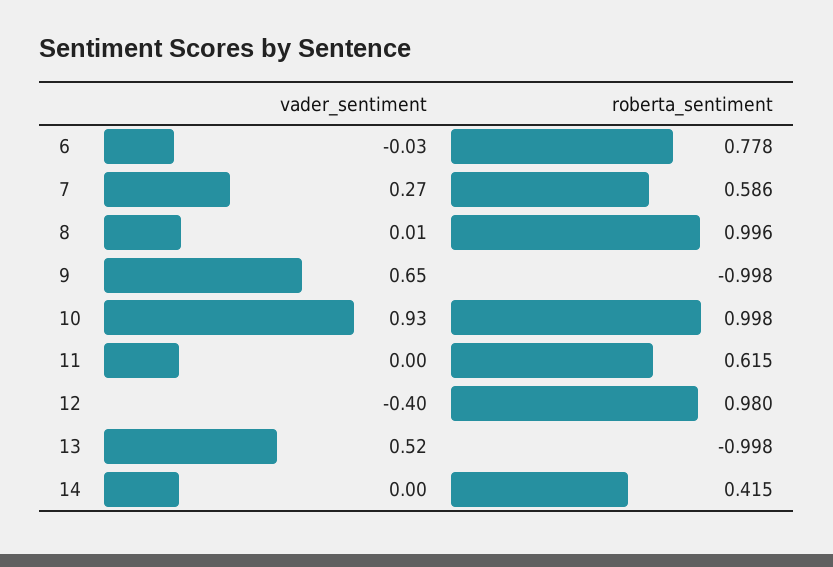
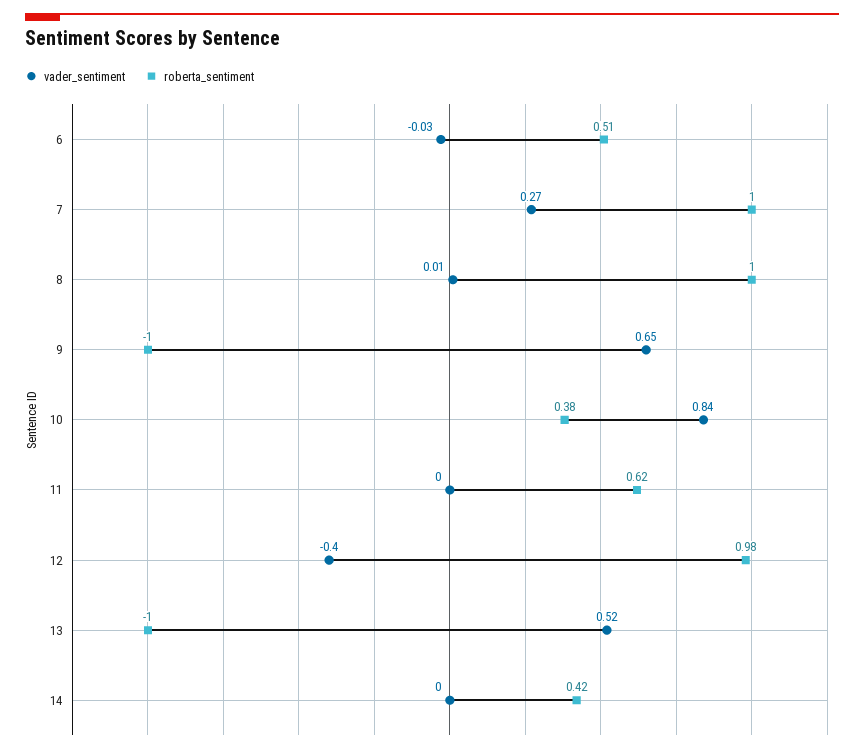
roberta_sentiment, 6: 0.778 -> 0.51
roberta_sentiment, 7: 0.586 -> 1
vader_sentiment, 10: 0.93 -> 0.84
roberta_sentiment, 10: 0.998 -> 0.38

